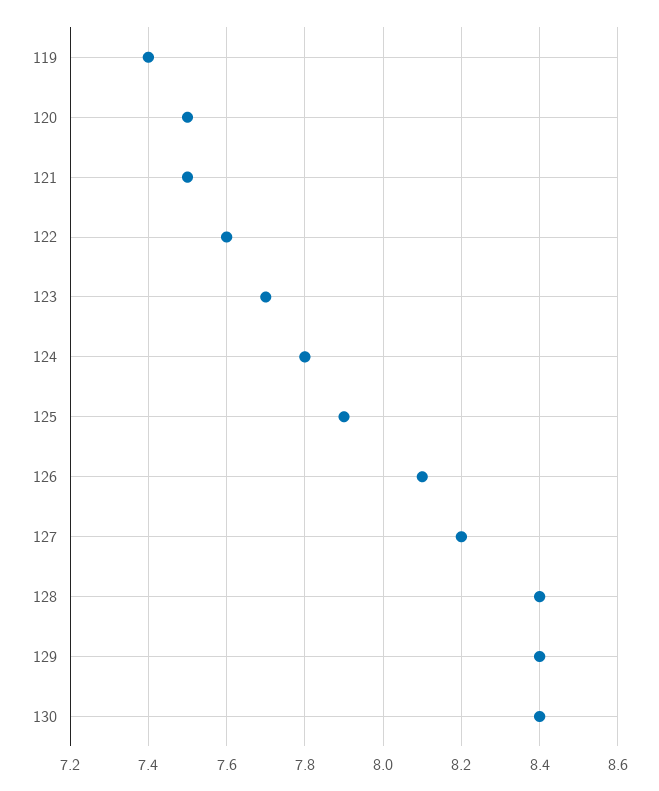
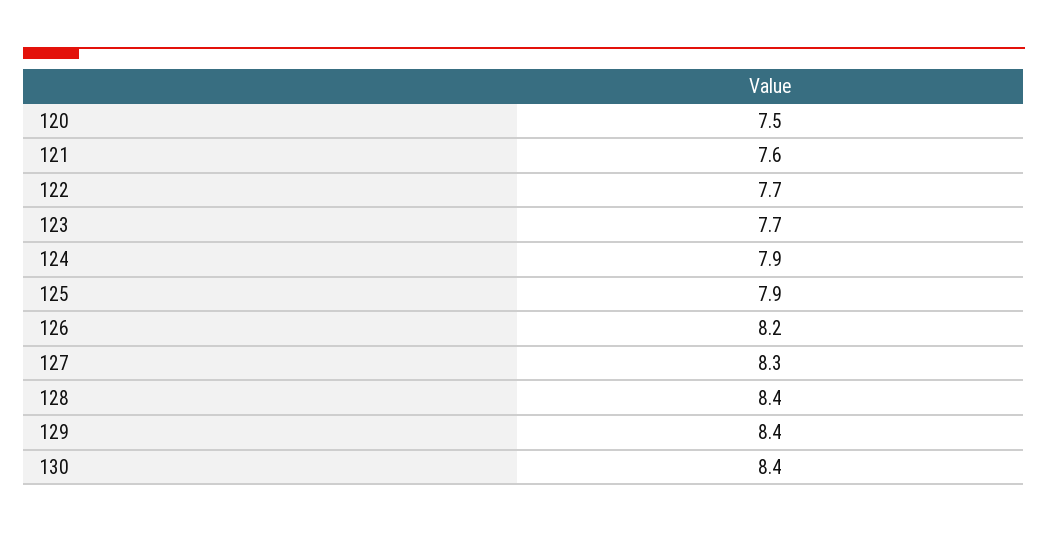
119: 7.4 -> none
121: 7.5 -> 7.6
122: 7.6 -> 7.7
124: 7.8 -> 7.9
126: 8.1 -> 8.2
127: 8.2 -> 8.3

